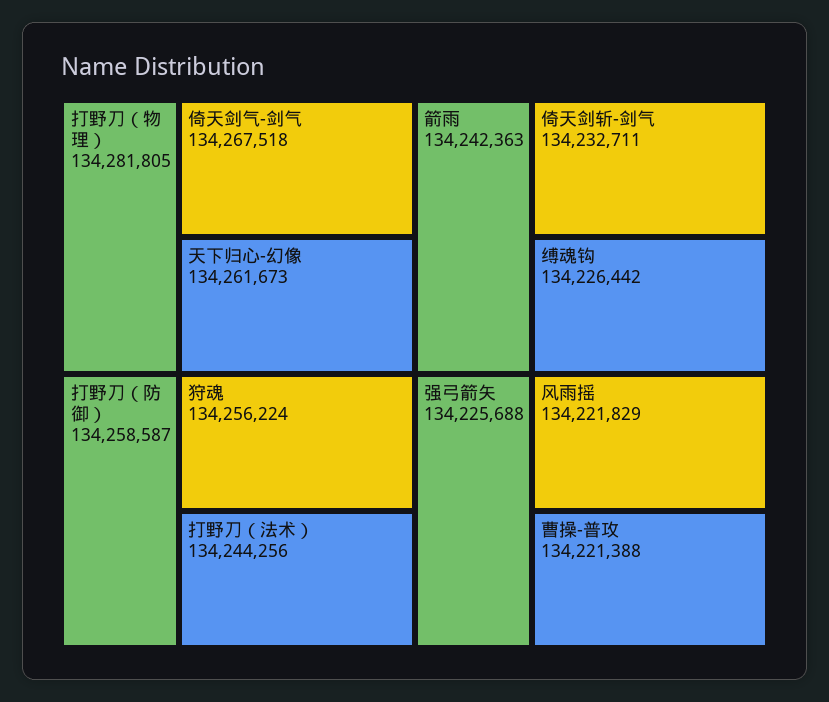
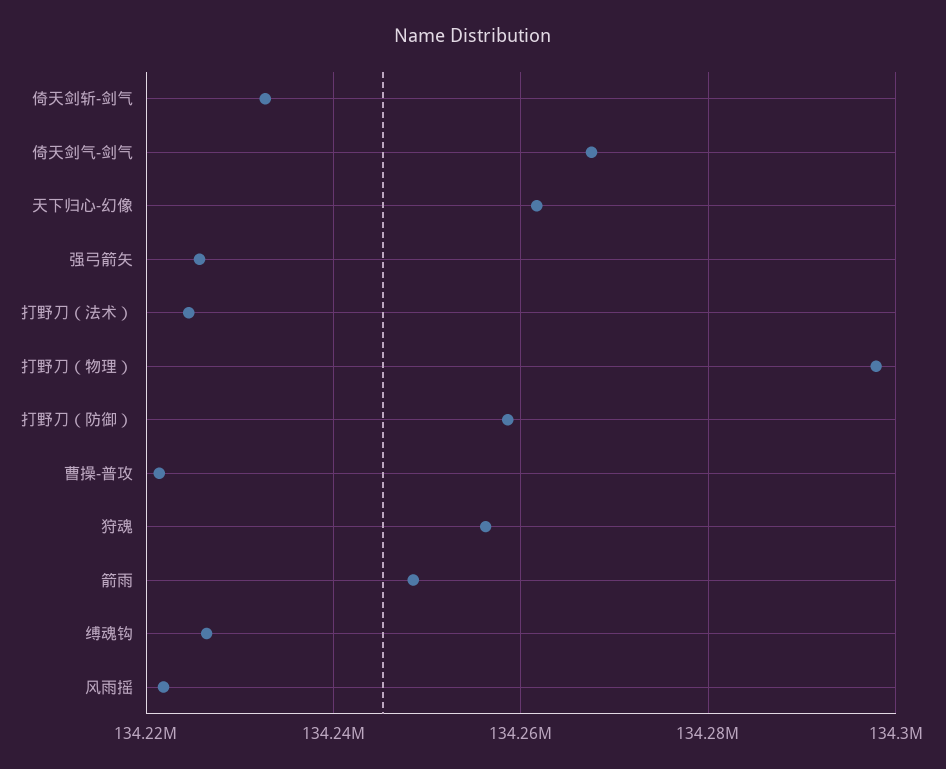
打野刀（物理）: 134281805 -> 134298000
打野刀（法术）: 134244256 -> 134224000
箭雨: 134242363 -> 134248000

